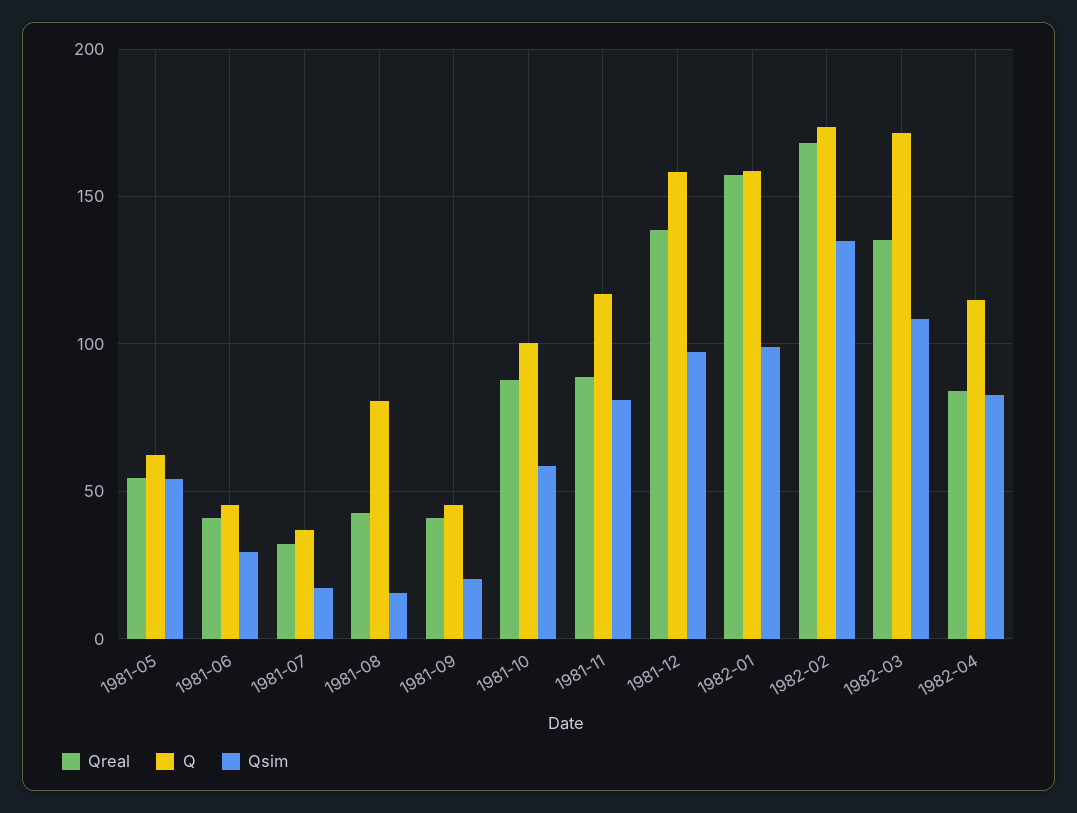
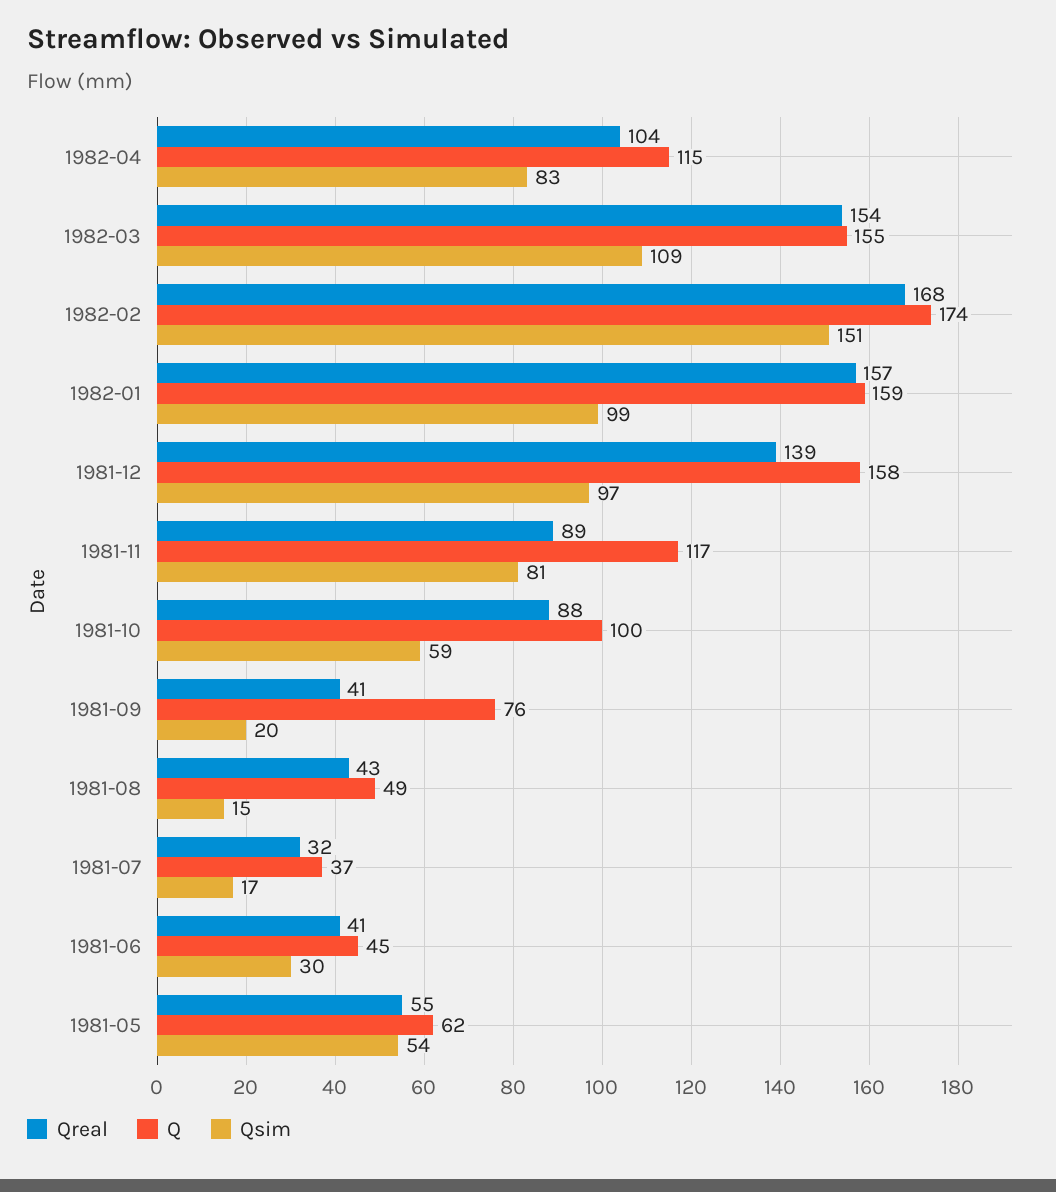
Q, 1981-08: 80 -> 49
Q, 1981-09: 45 -> 76
Qsim, 1982-02: 135 -> 151
Qreal, 1982-03: 135 -> 154
Q, 1982-03: 170 -> 155
Qreal, 1982-04: 85 -> 104

